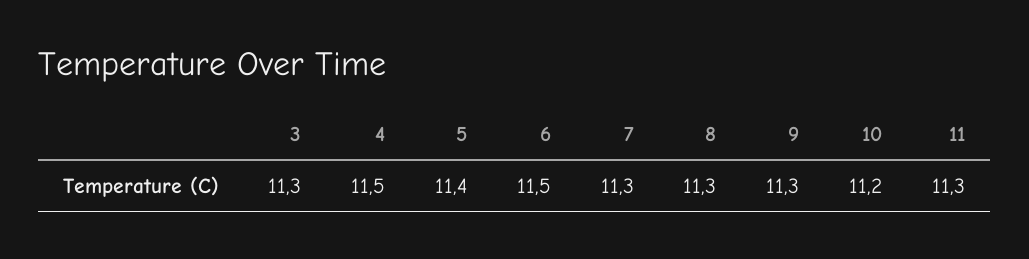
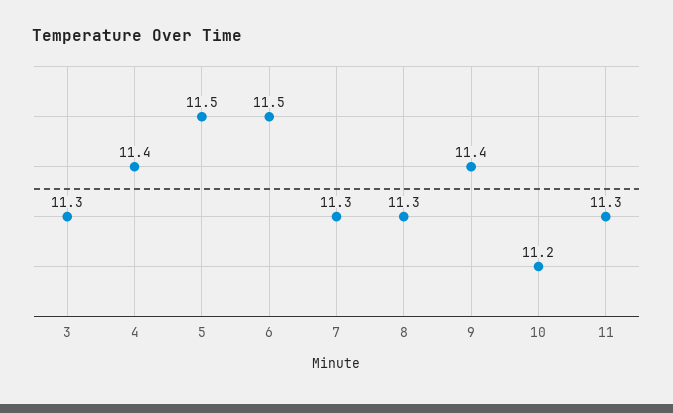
4: 11.5 -> 11.4
5: 11.4 -> 11.5
9: 11.3 -> 11.4

